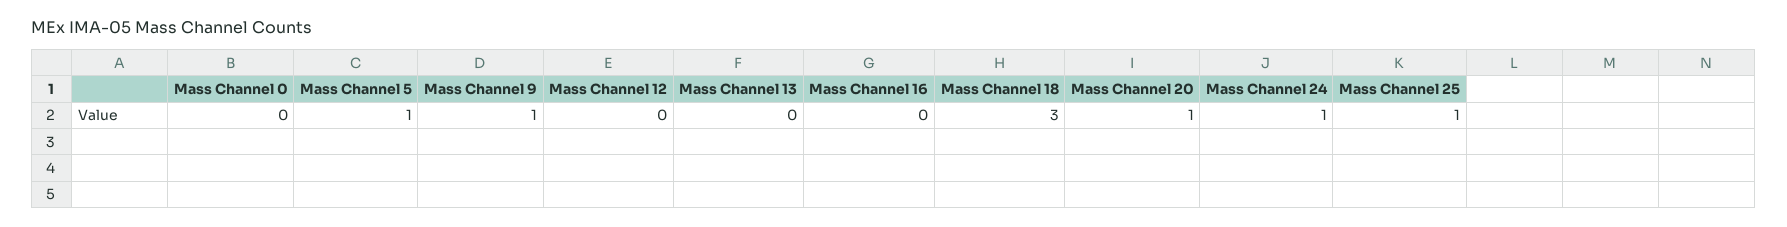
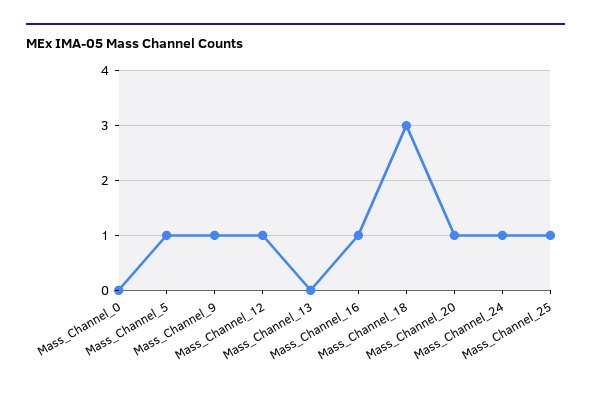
Mass Channel 12: 0 -> 1
Mass Channel 16: 0 -> 1

